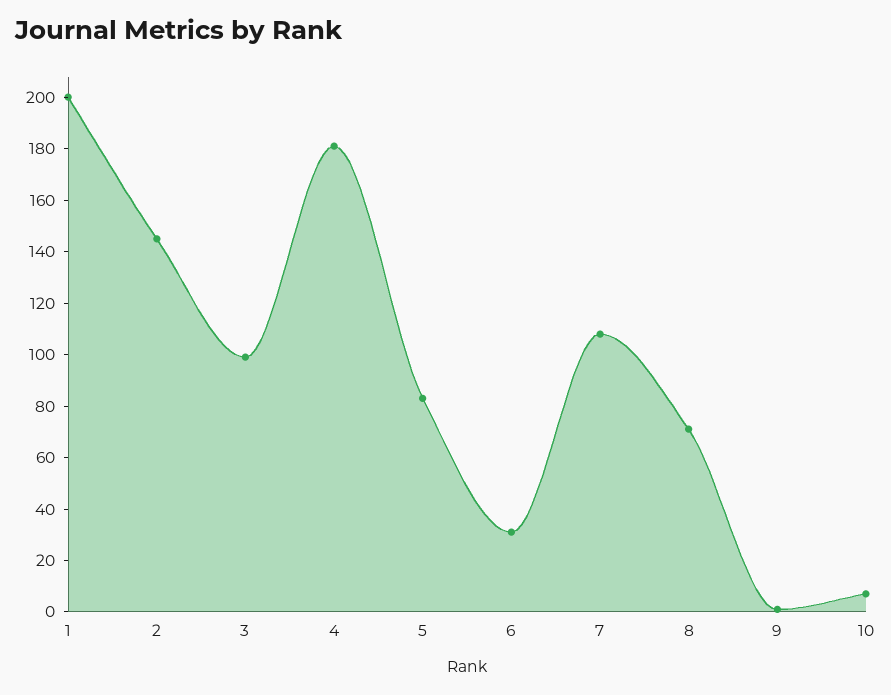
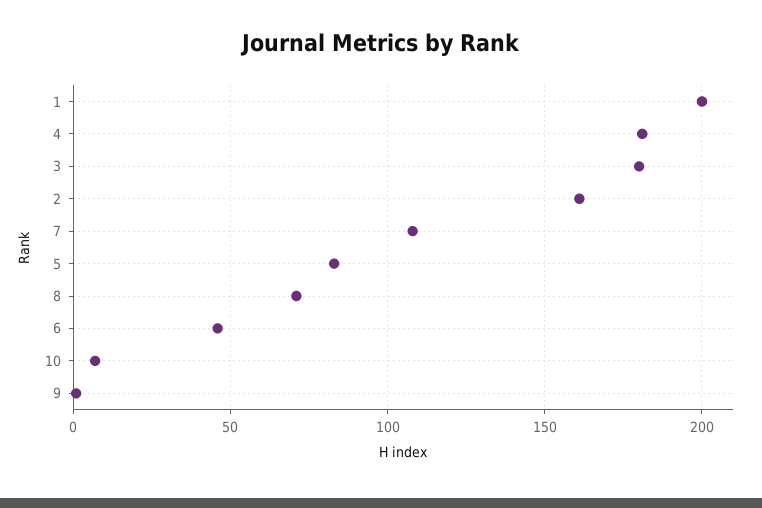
2: 145 -> 160
3: 100 -> 180
6: 30 -> 45

